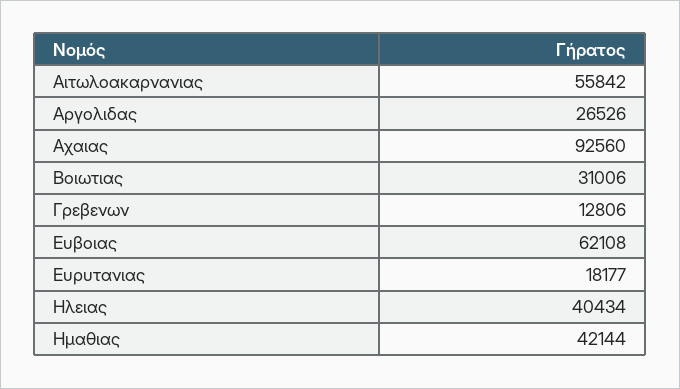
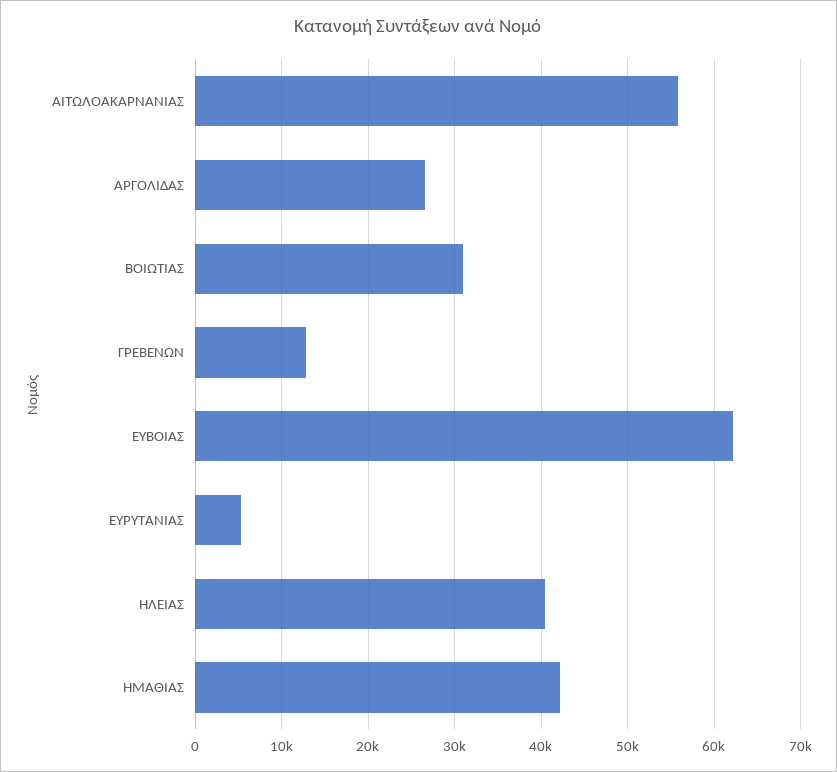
Αχαιας: 92560 -> none
Ευρυτανιας: 18177 -> 5000

